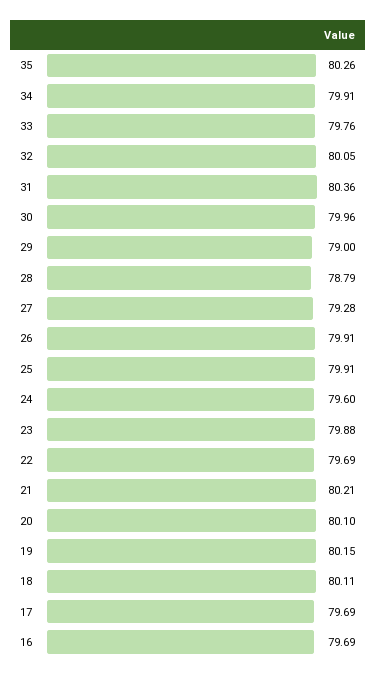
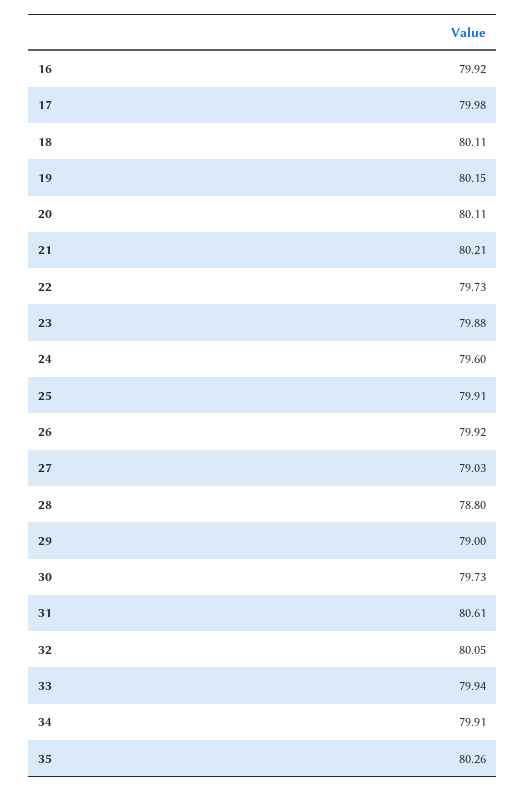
33: 79.76 -> 79.94
31: 80.36 -> 80.61
30: 79.96 -> 79.73
28: 78.79 -> 78.8
27: 79.28 -> 79.03
26: 79.91 -> 79.92
22: 79.69 -> 79.73
20: 80.1 -> 80.11
17: 79.69 -> 79.98
16: 79.69 -> 79.92

